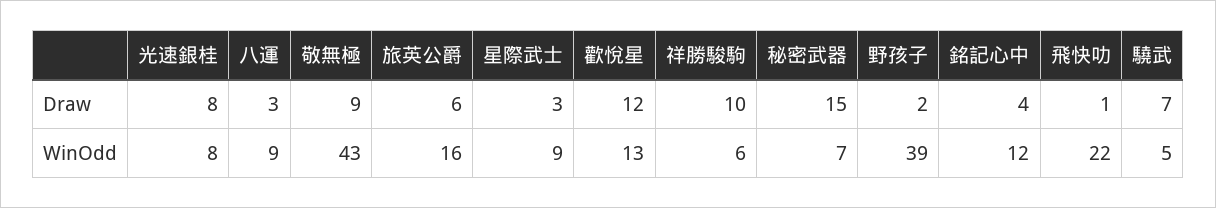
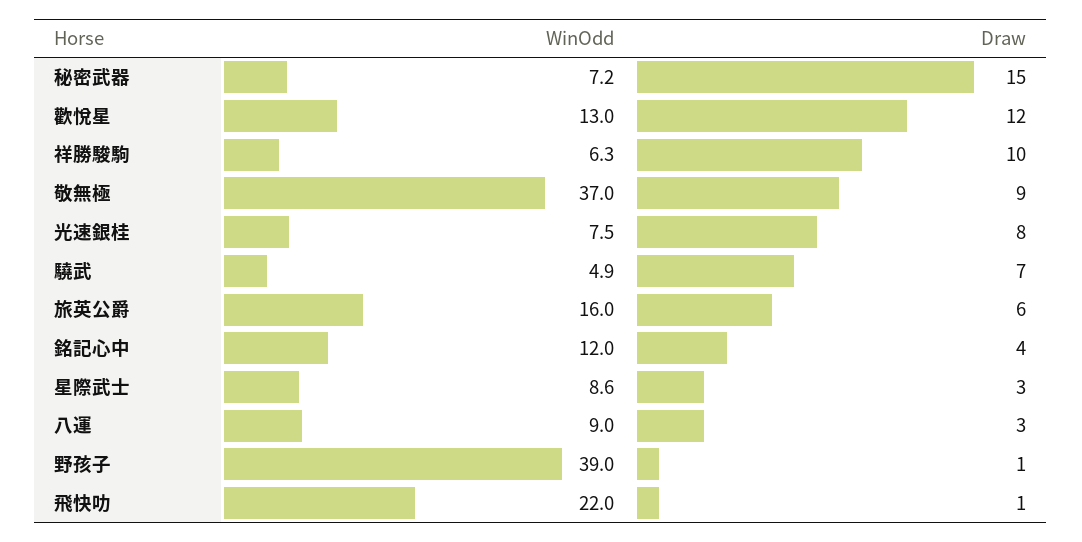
野孩子, Draw: 2 -> 1
敬無極, WinOdd: 43 -> 37

